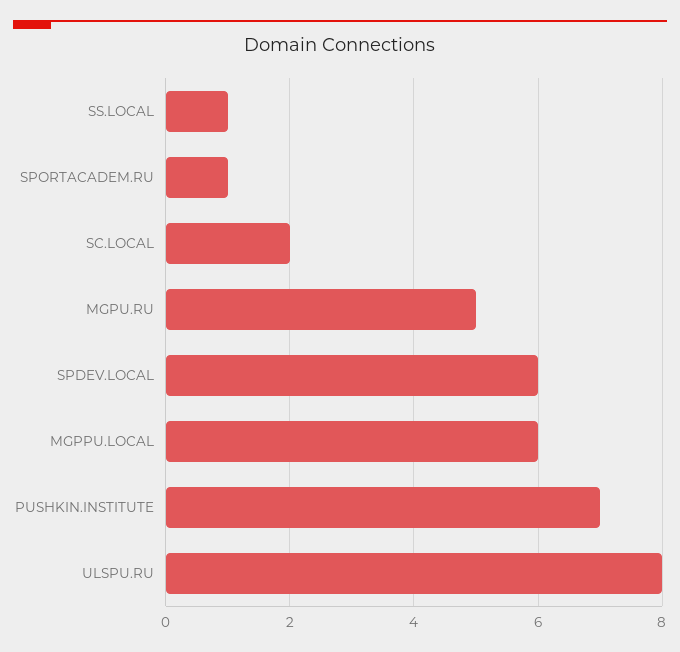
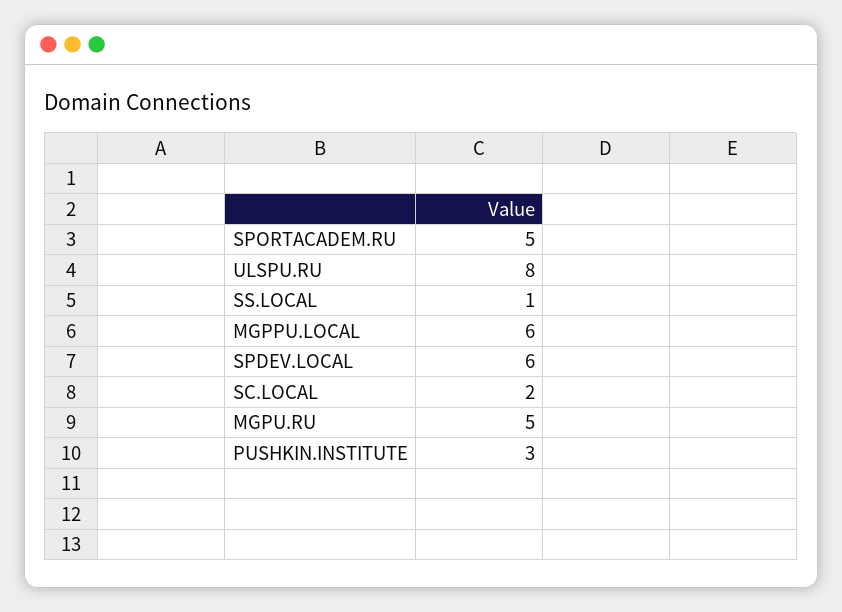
SPORTACADEM.RU: 1 -> 5
PUSHKIN.INSTITUTE: 7 -> 3

